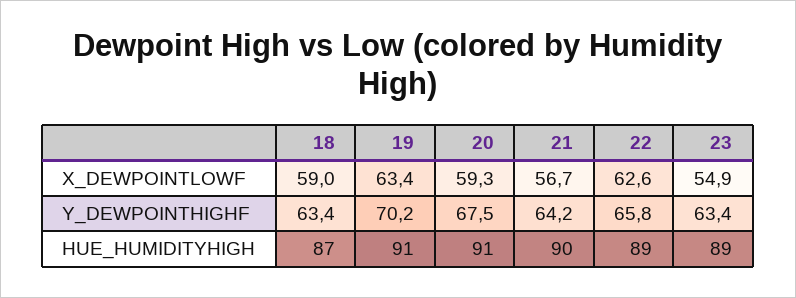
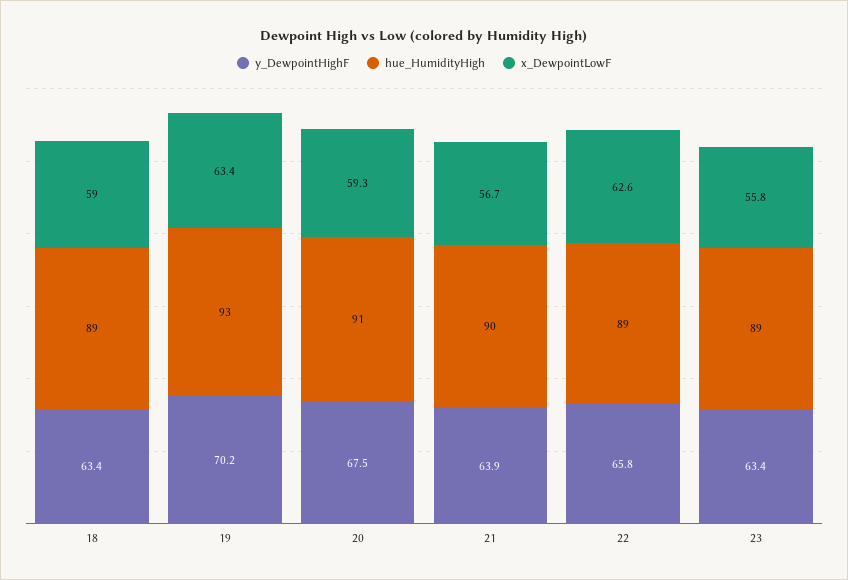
X_DEWPOINTLOWF, 23: 54.9 -> 55.8
Y_DEWPOINTHIGHF, 21: 64.2 -> 63.9
HUE_HUMIDITYHIGH, 18: 87 -> 89
HUE_HUMIDITYHIGH, 19: 91 -> 93

